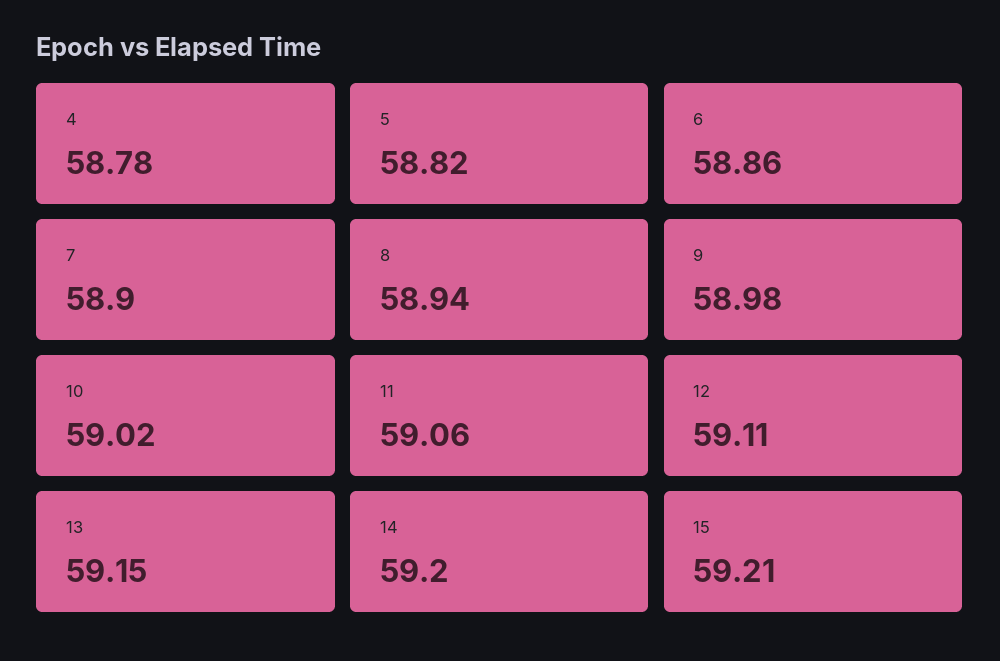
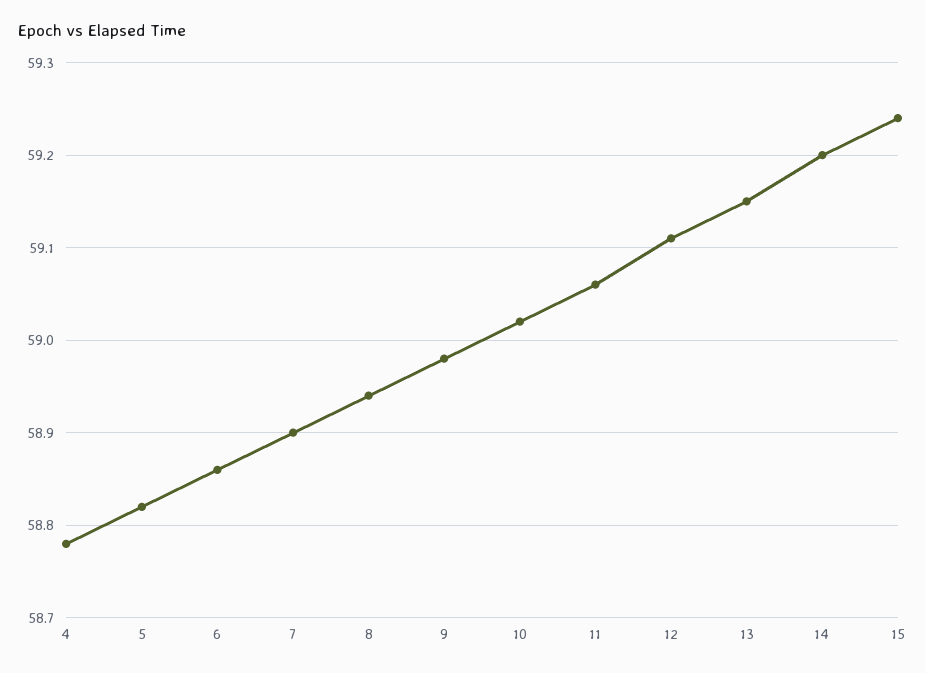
15: 59.21 -> 59.24

